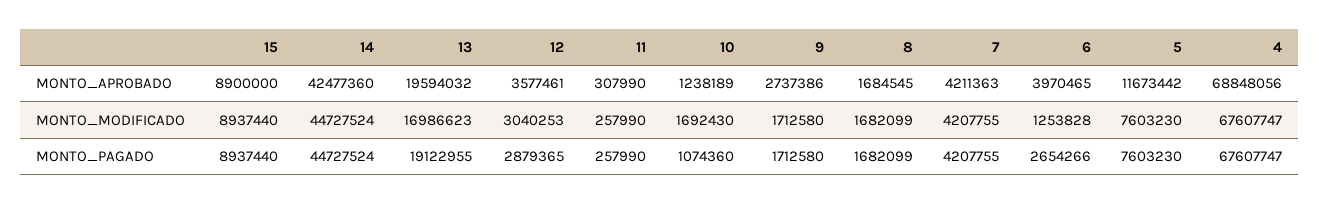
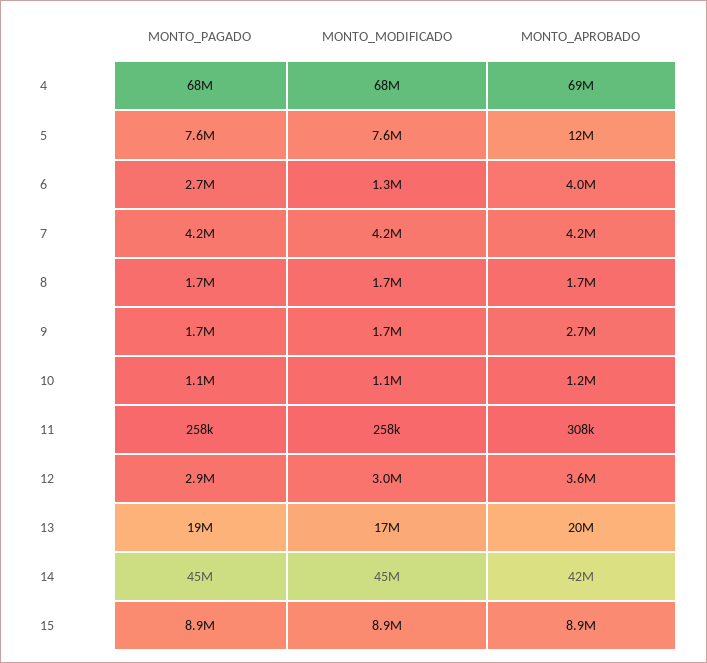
10, MONTO_MODIFICADO: 1692430 -> 1100000

